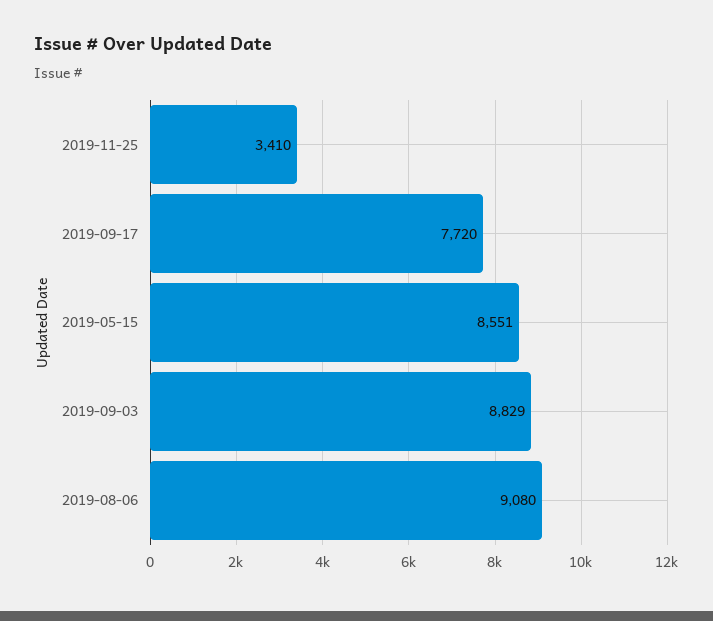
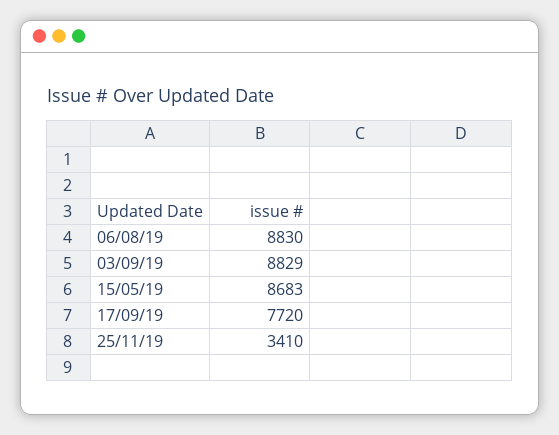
2019-05-15: 8551 -> 8683
2019-08-06: 9080 -> 8830

